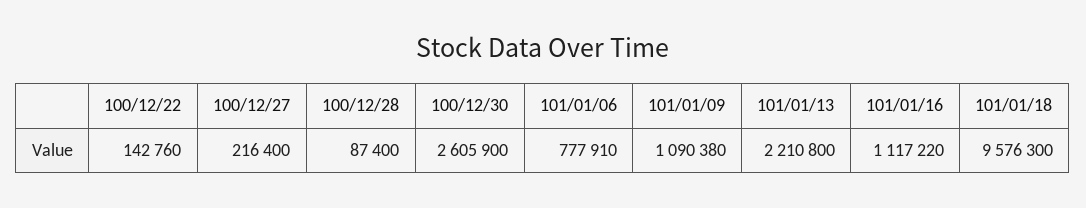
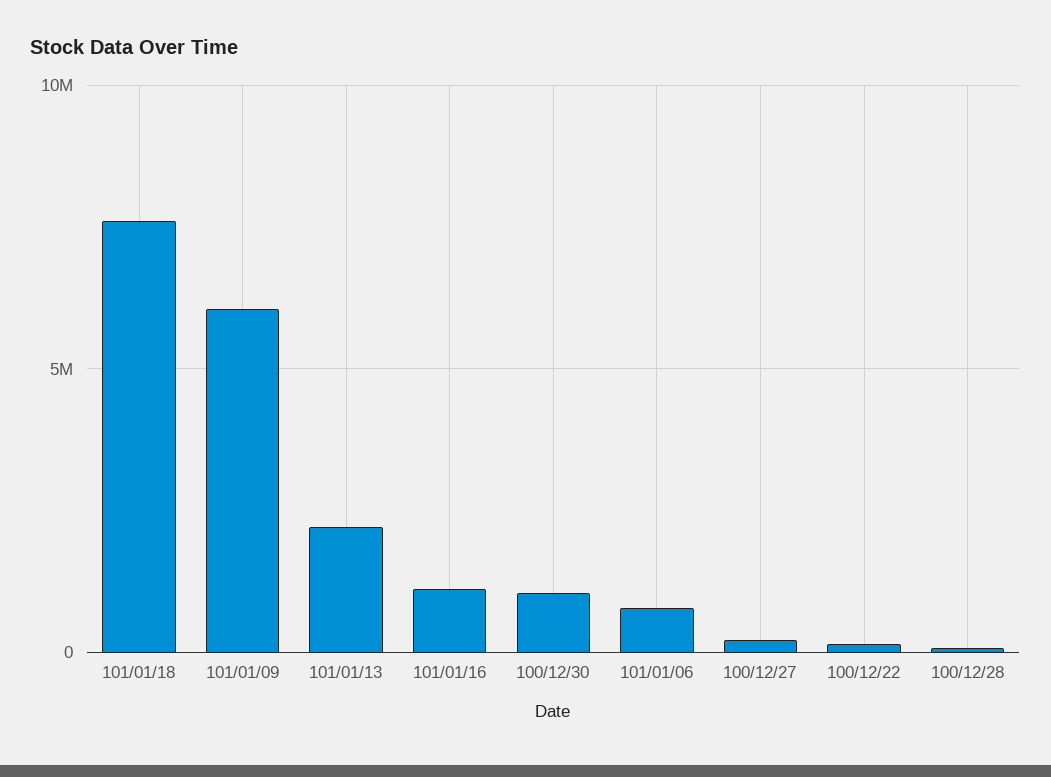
100/12/30: 2605900 -> 1000000
101/01/09: 1090380 -> 6000000
101/01/18: 9576300 -> 7500000

